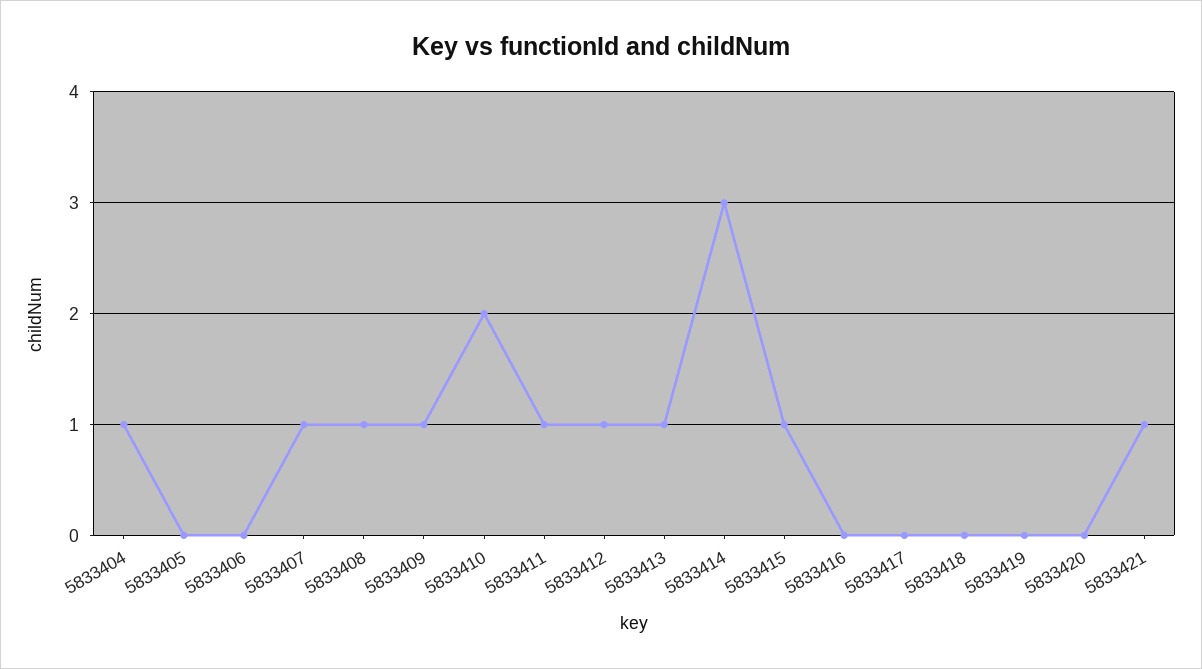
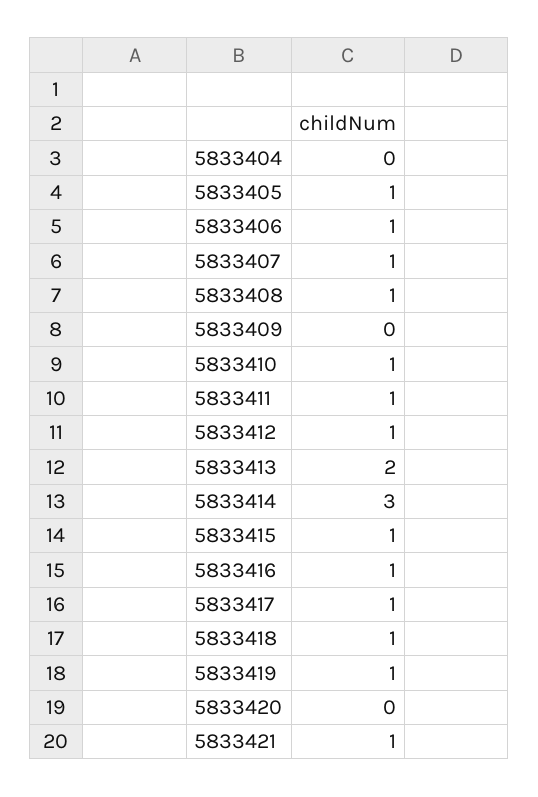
5833404: 1 -> 0
5833405: 0 -> 1
5833406: 0 -> 1
5833409: 1 -> 0
5833410: 2 -> 1
5833413: 1 -> 2
5833416: 0 -> 1
5833417: 0 -> 1
5833418: 0 -> 1
5833419: 0 -> 1

